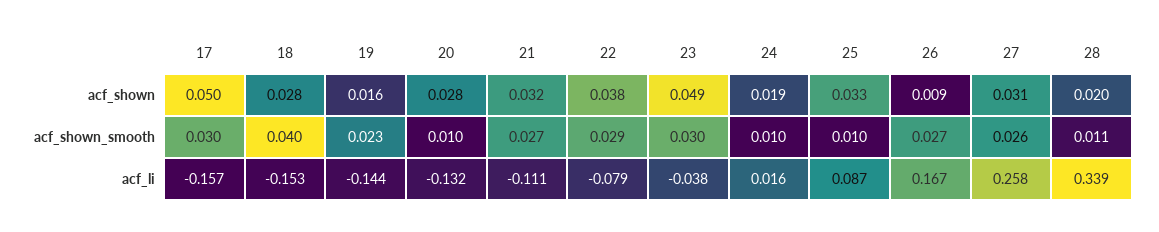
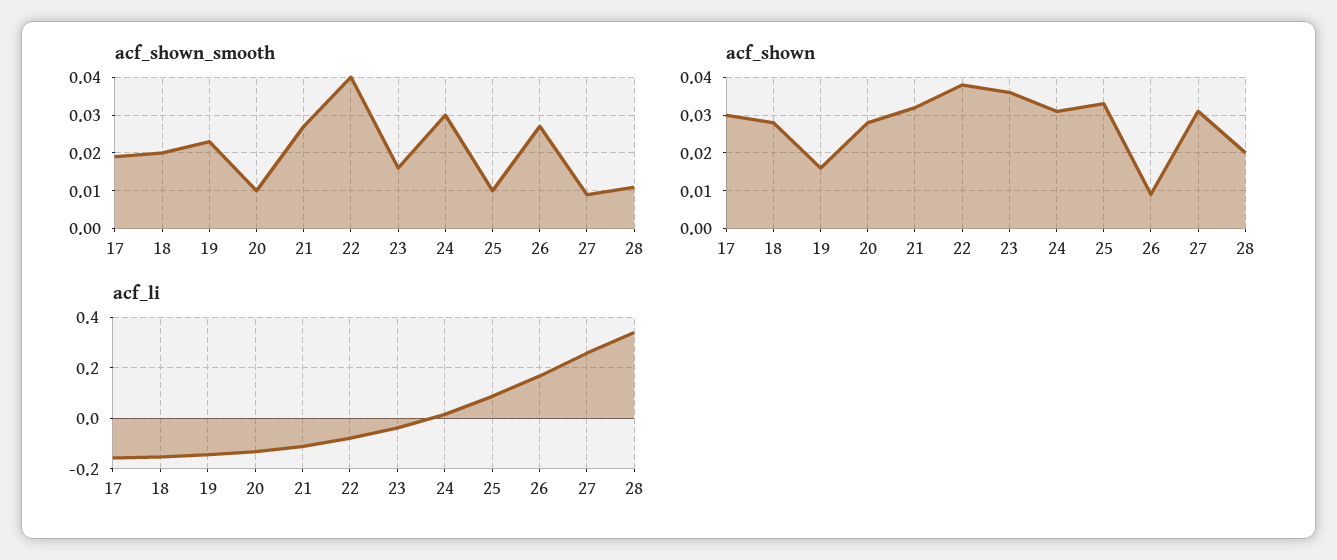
acf_shown, 17: 0.05 -> 0.03
acf_shown, 23: 0.049 -> 0.035
acf_shown, 24: 0.019 -> 0.03
acf_shown_smooth, 17: 0.03 -> 0.02
acf_shown_smooth, 18: 0.04 -> 0.02
acf_shown_smooth, 22: 0.029 -> 0.04
acf_shown_smooth, 23: 0.03 -> 0.015
acf_shown_smooth, 24: 0.01 -> 0.03
acf_shown_smooth, 27: 0.026 -> 0.01

